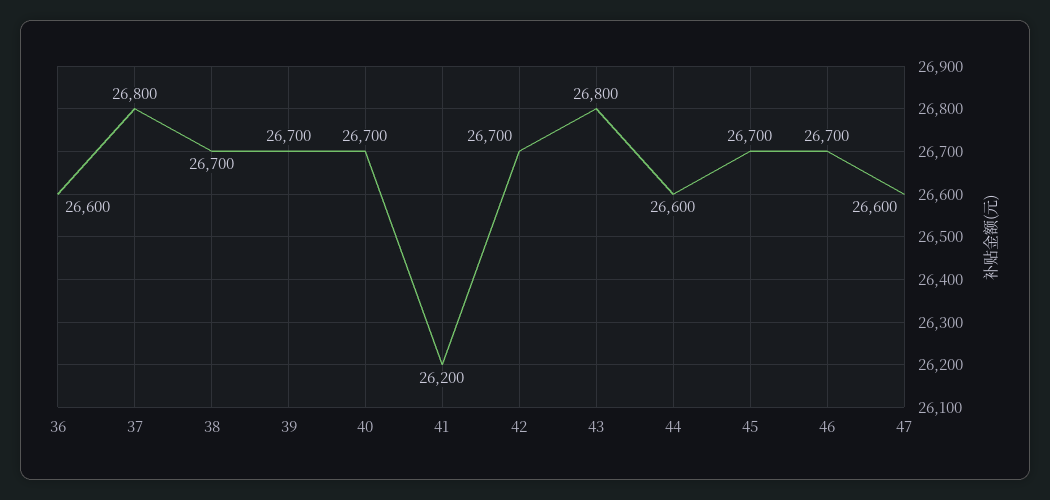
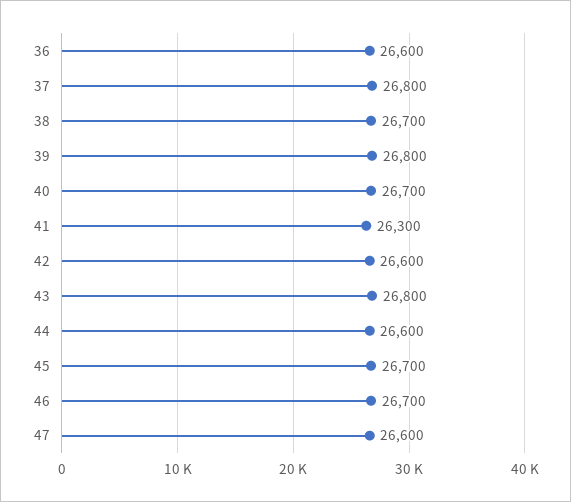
39: 26700 -> 26800
41: 26200 -> 26300
42: 26700 -> 26600

